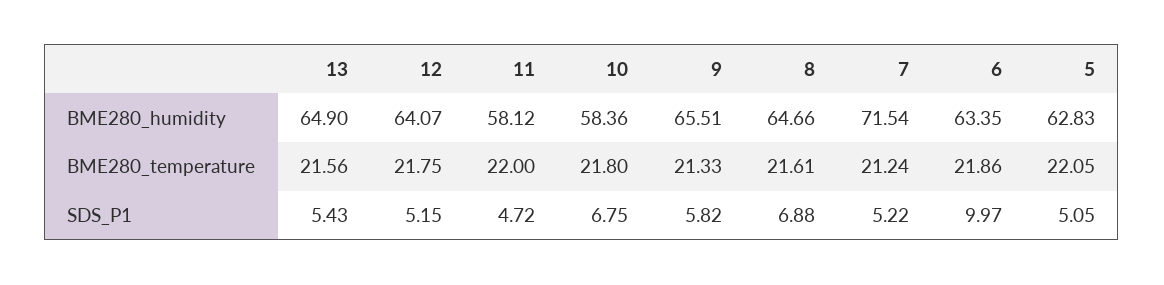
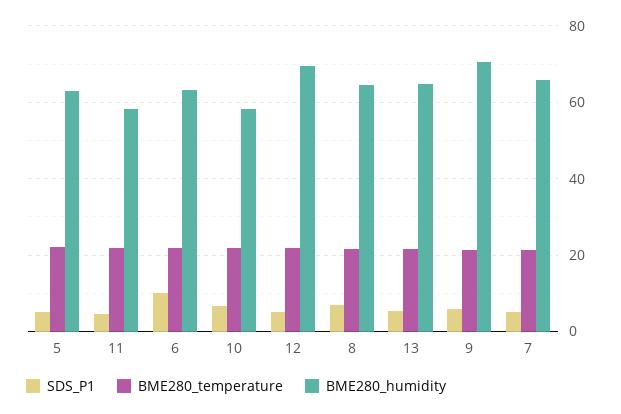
BME280_humidity, 12: 64.07 -> 70
BME280_humidity, 9: 65.51 -> 70
BME280_humidity, 7: 71.54 -> 66

